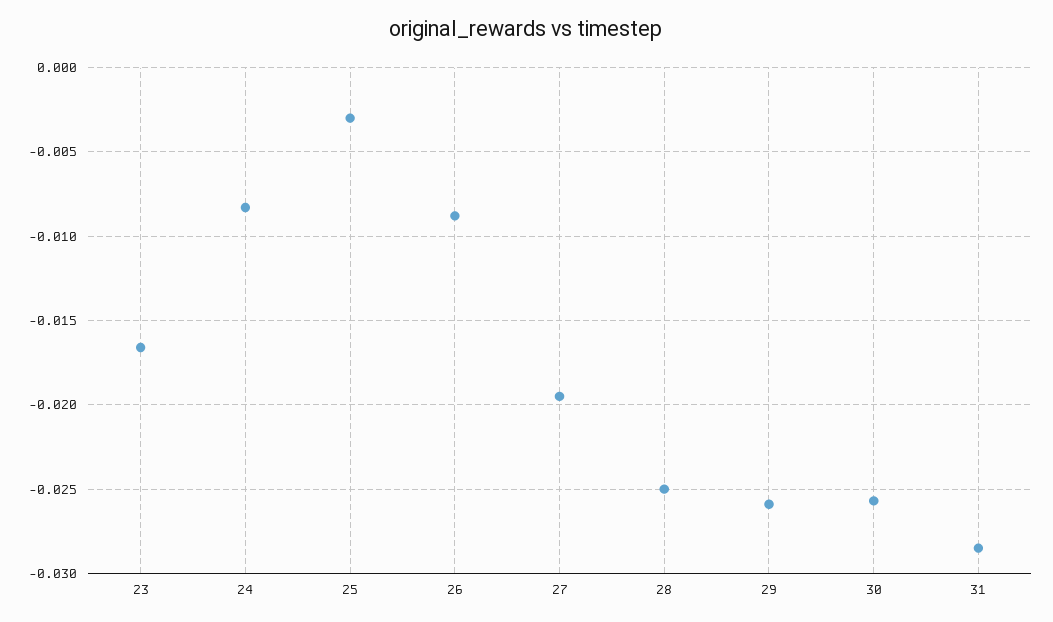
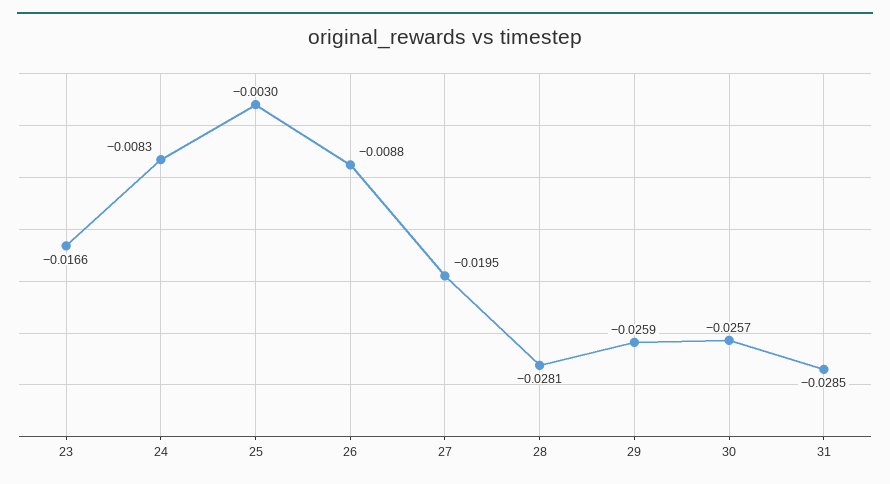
28: -0.025 -> -0.0281

